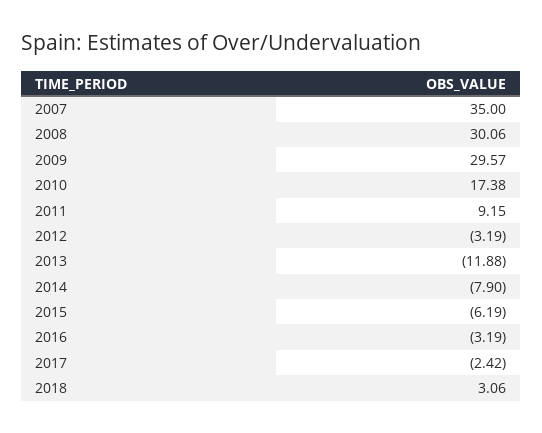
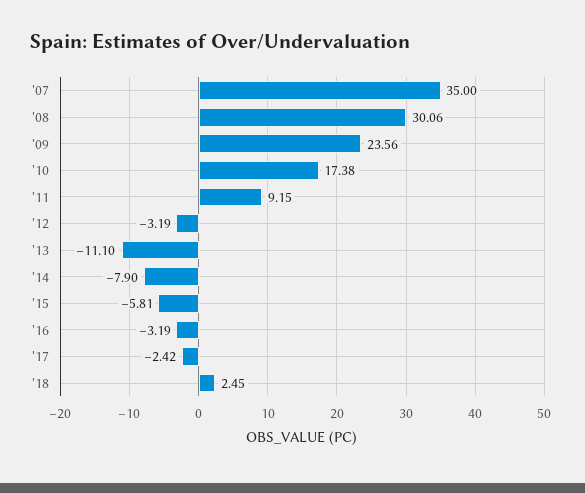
2009: 29.57 -> 23.56
2013: -11.88 -> -11.1
2015: -6.19 -> -5.81
2018: 3.06 -> 2.45

